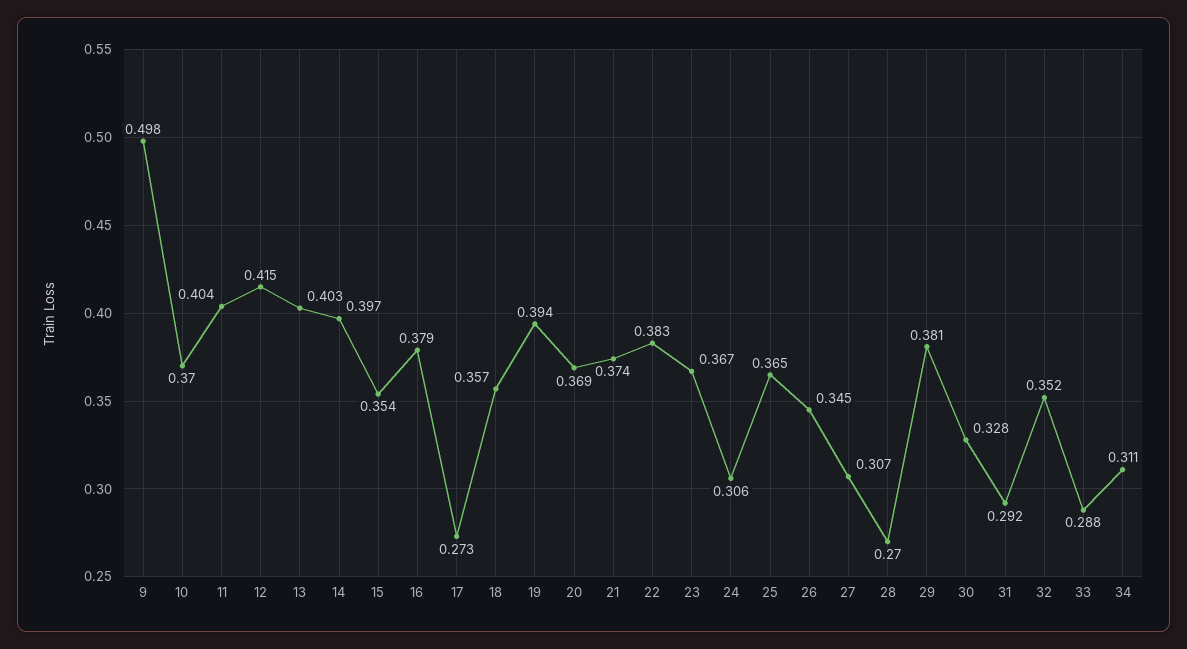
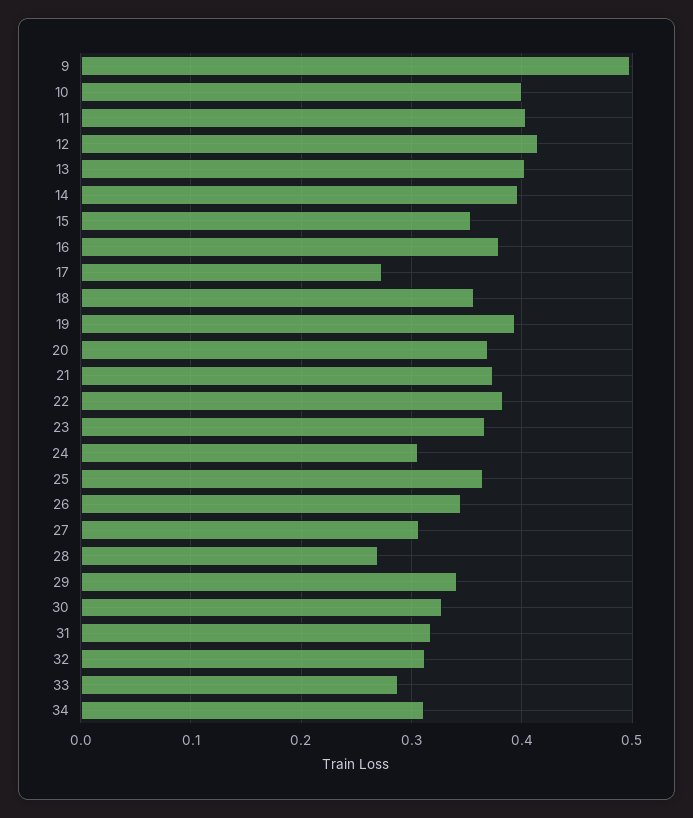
10: 0.37 -> 0.4
29: 0.381 -> 0.34
31: 0.292 -> 0.32
32: 0.352 -> 0.31

